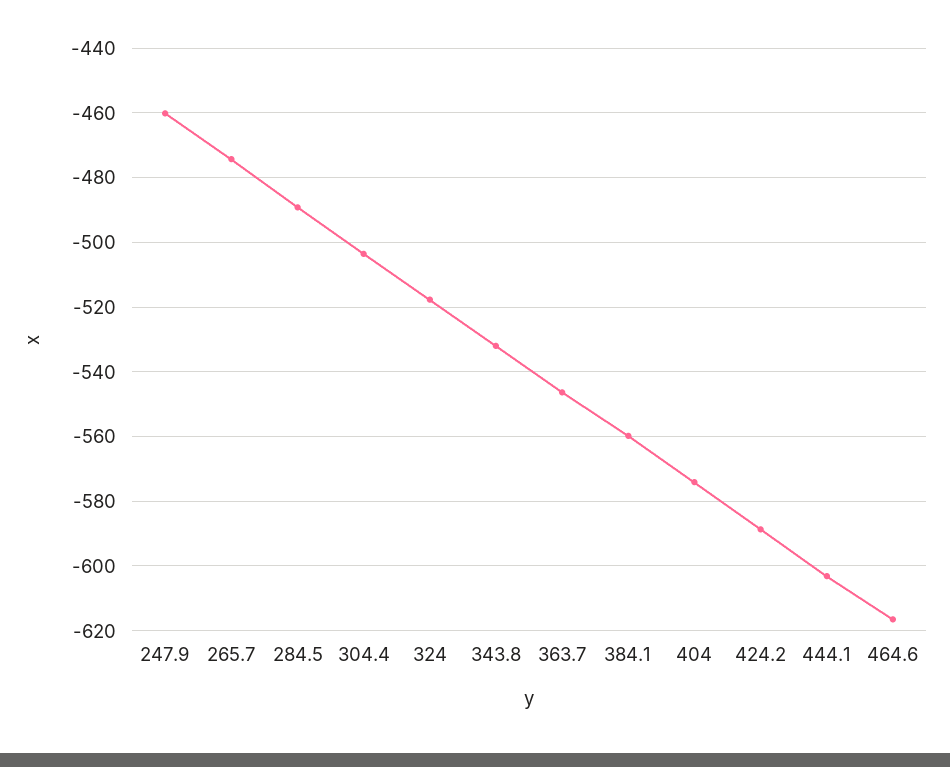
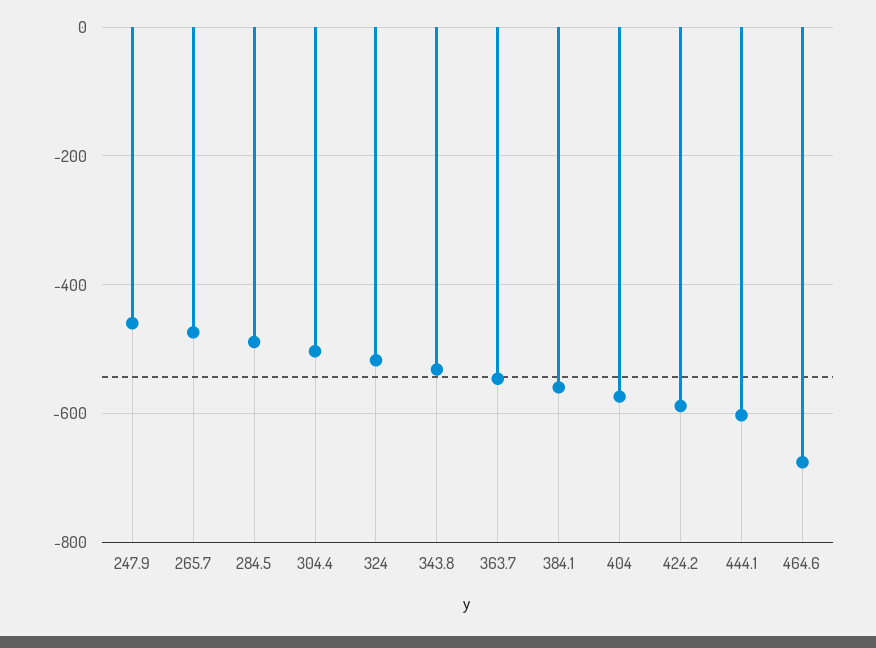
464.6: -616 -> -680

